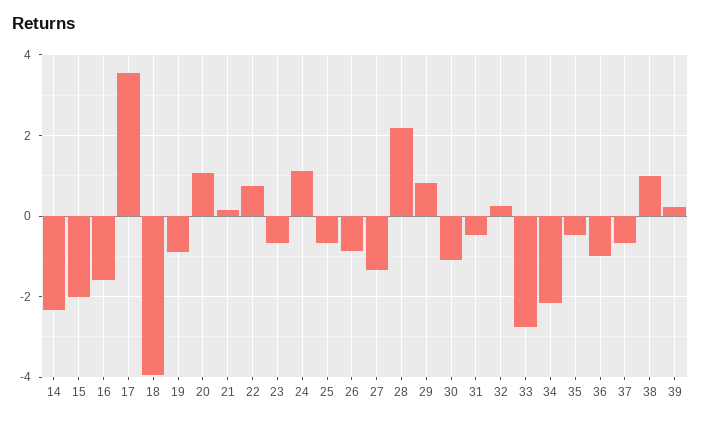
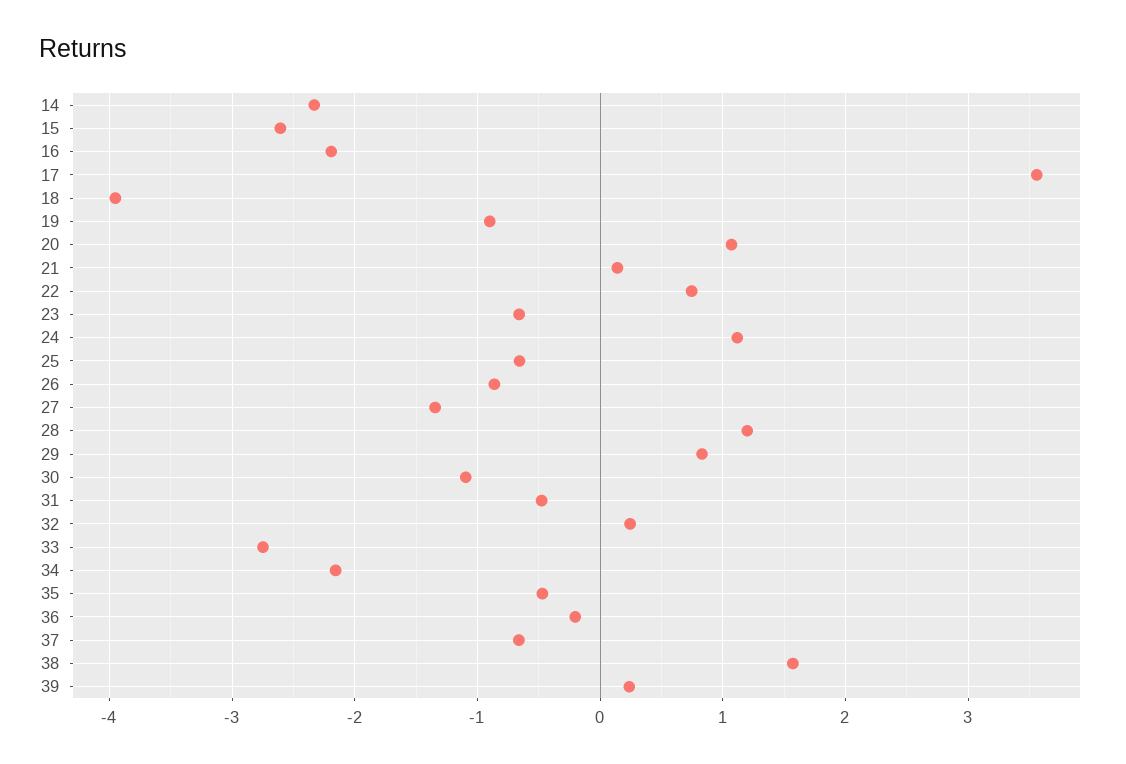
15: -2 -> -2.6
16: -1.6 -> -2.2
28: 2.2 -> 1.2
36: -1 -> -0.2
38: 1 -> 1.6

